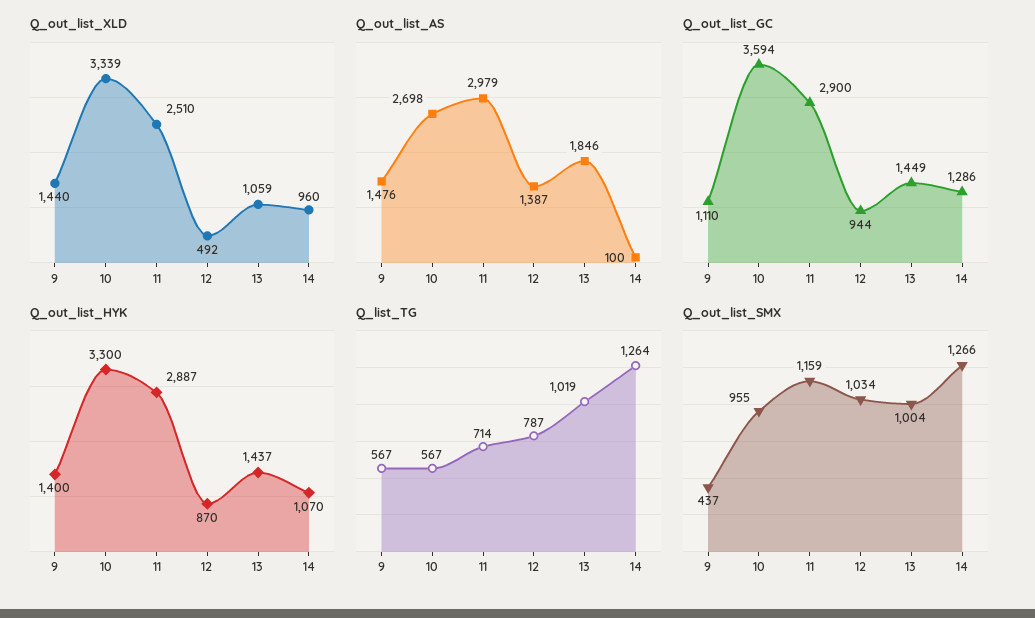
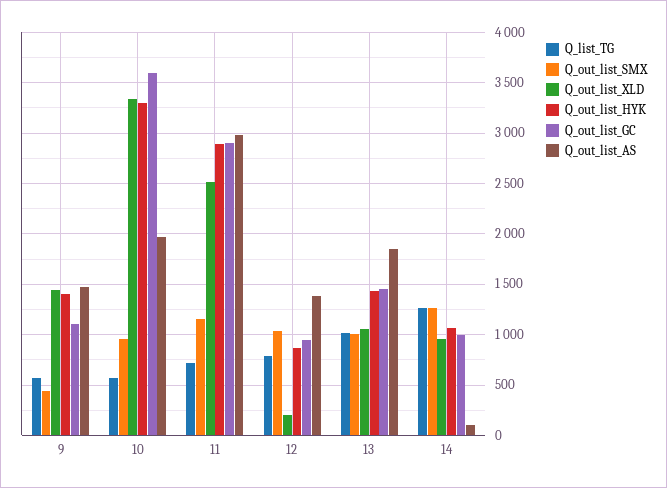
Q_out_list_XLD, 12: 492 -> 200
Q_out_list_AS, 10: 2698 -> 2000
Q_out_list_GC, 14: 1286 -> 1000

